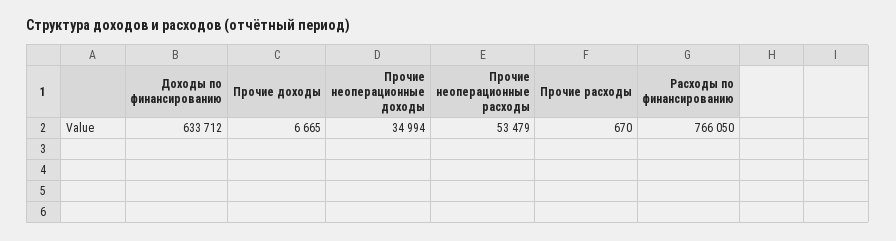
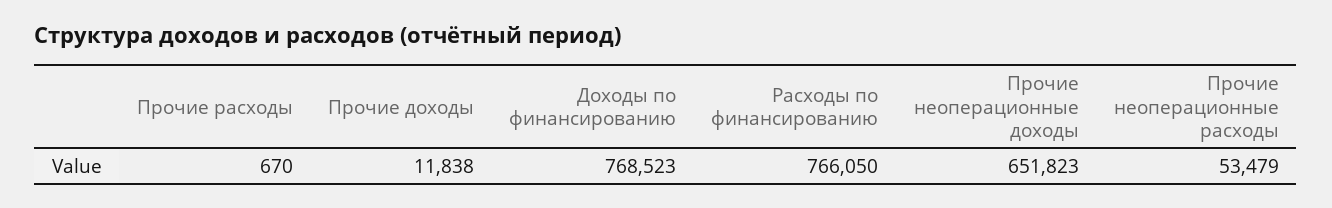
Доходы по финансированию: 633712 -> 768523
Прочие доходы: 6665 -> 11838
Прочие неоперационные доходы: 34994 -> 651823

